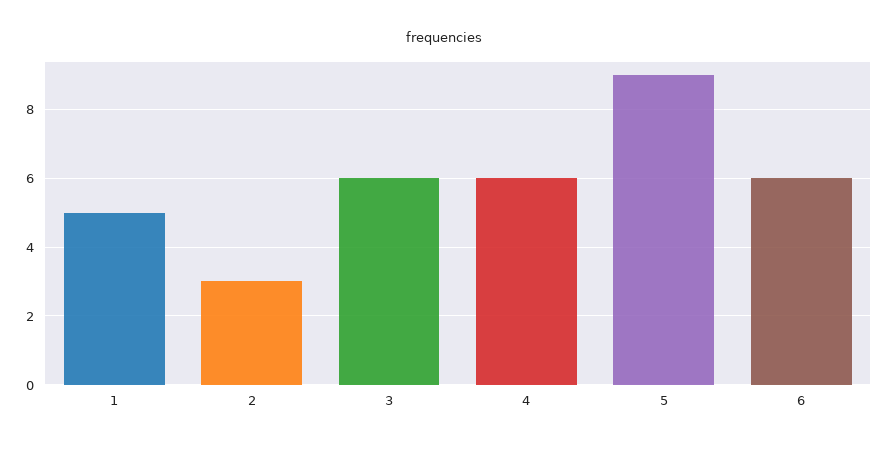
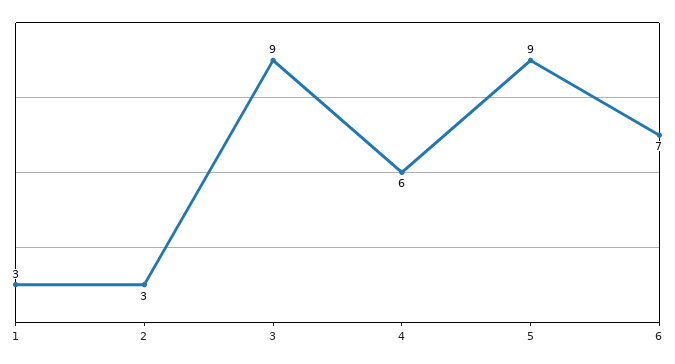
1: 5 -> 3
3: 6 -> 9
6: 6 -> 7

